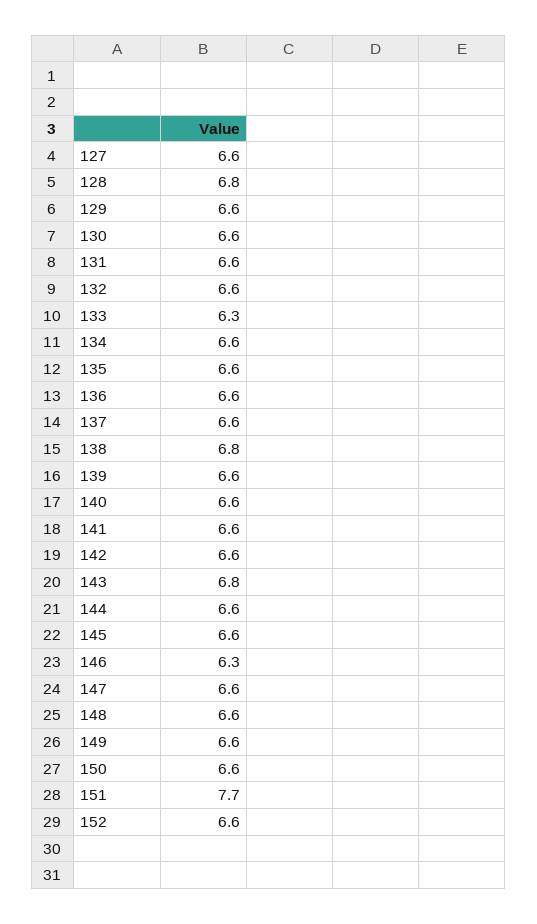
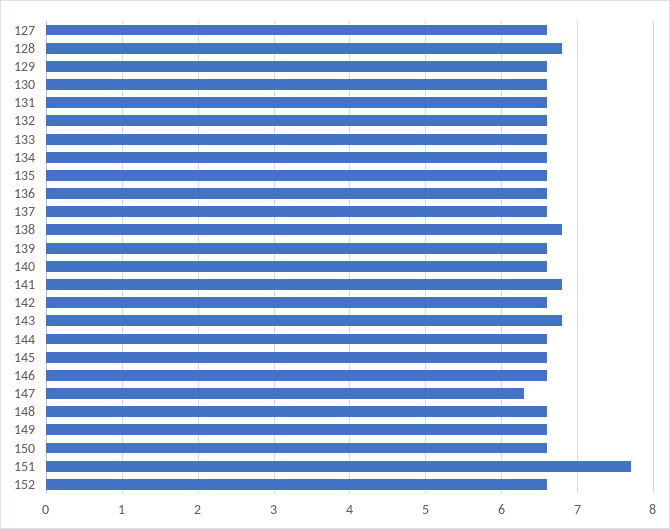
133: 6.3 -> 6.6
141: 6.6 -> 6.8
146: 6.3 -> 6.6
147: 6.6 -> 6.3

